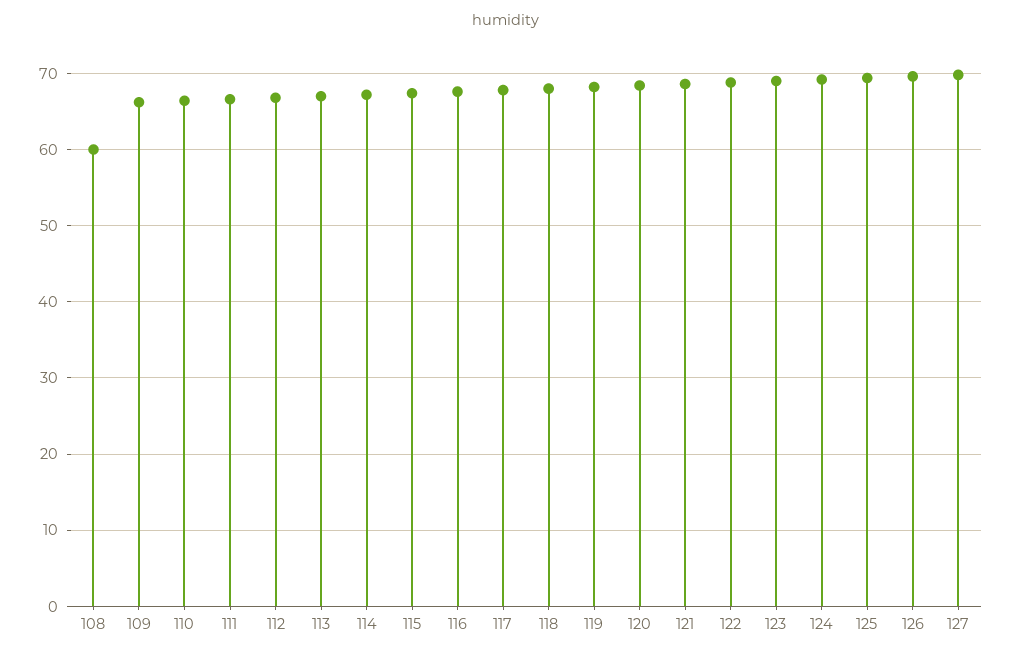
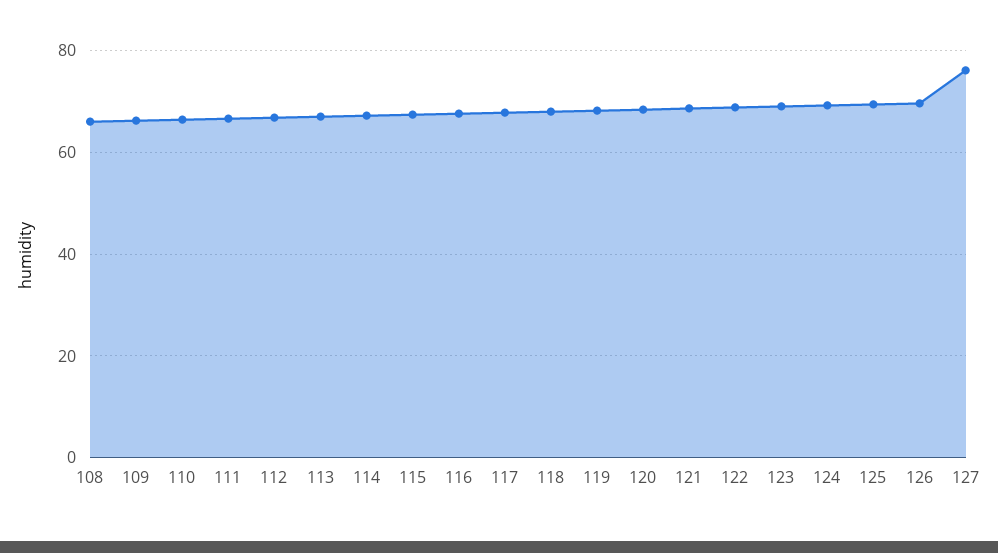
108: 60 -> 66
127: 70 -> 76

